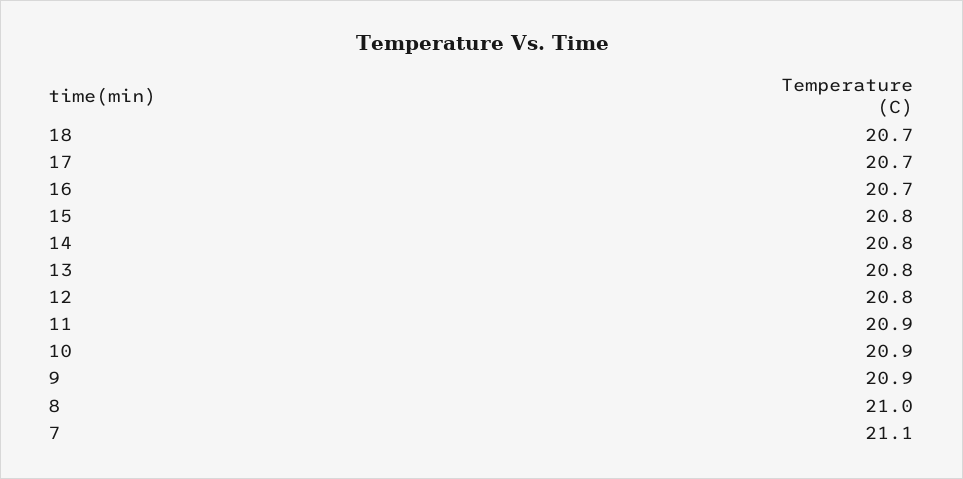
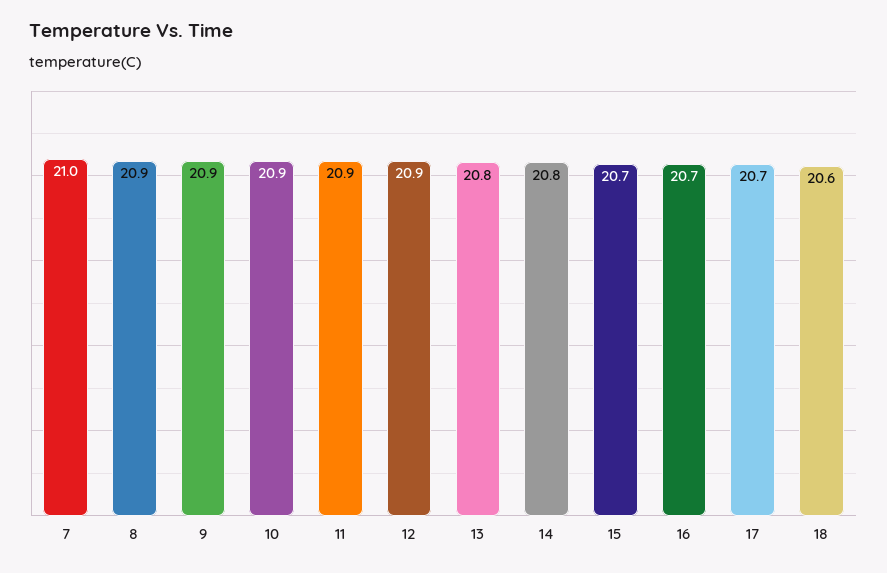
18: 20.7 -> 20.6
15: 20.8 -> 20.7
12: 20.8 -> 20.9
8: 21 -> 20.9
7: 21.1 -> 21

